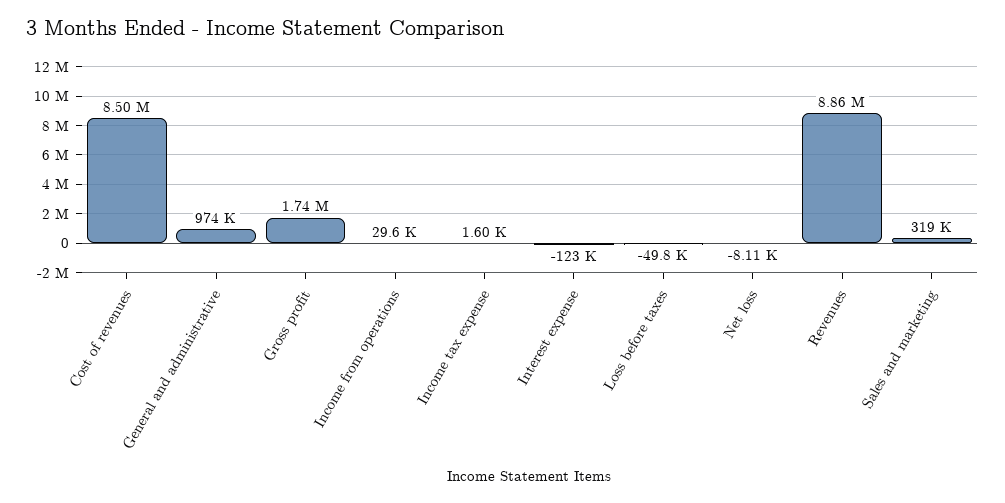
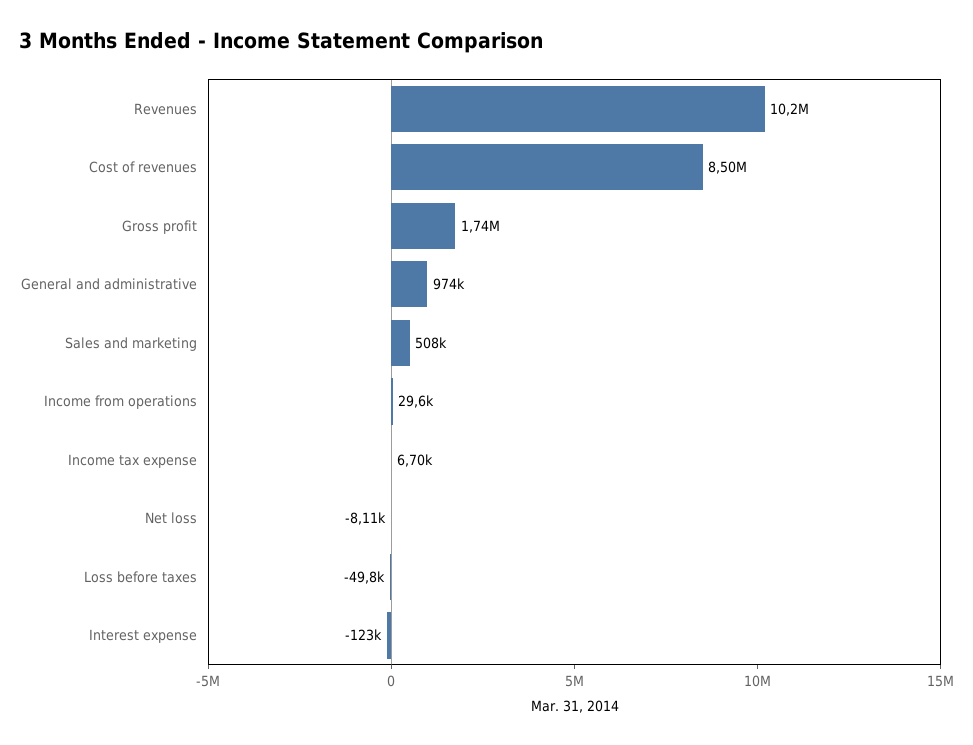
Income tax expense: 1600 -> 6700
Revenues: 8860000 -> 10200000
Sales and marketing: 319000 -> 508000

